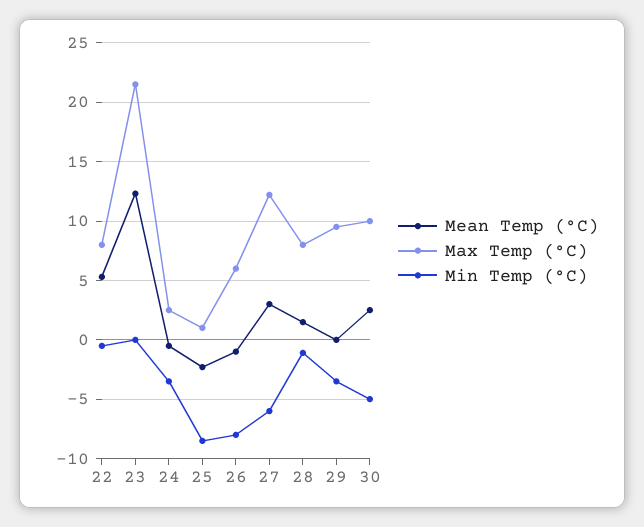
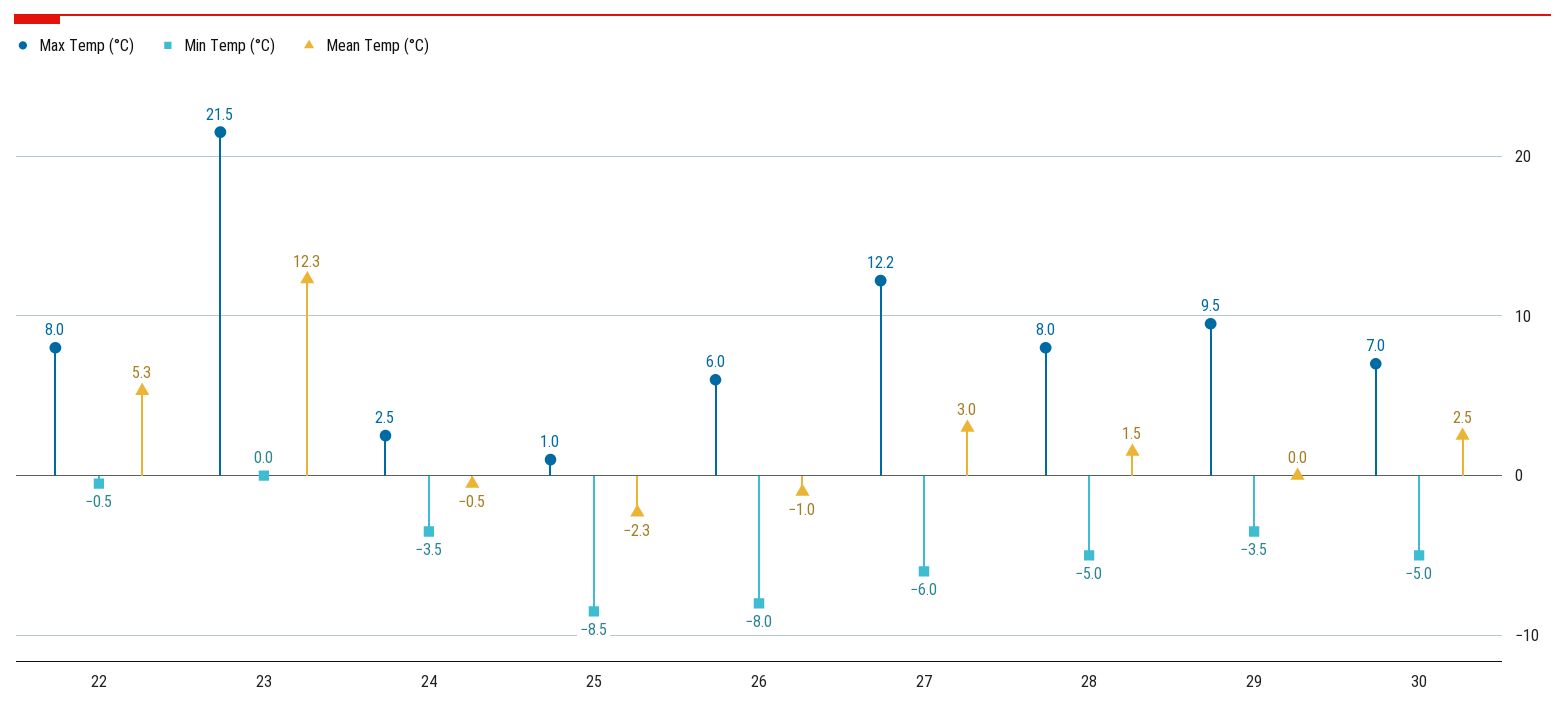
Min Temp (°C), 28: -1 -> -5
Max Temp (°C), 30: 10 -> 7

